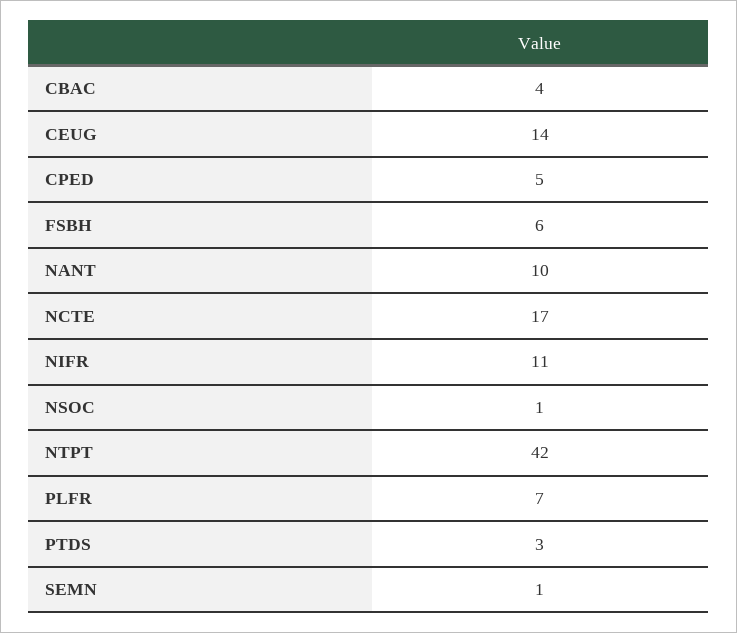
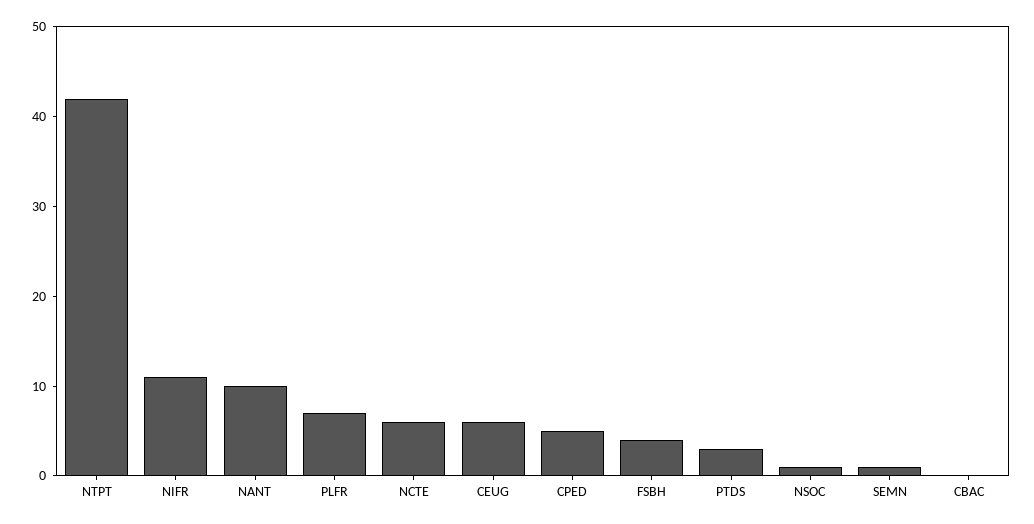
CBAC: 4 -> 0
CEUG: 14 -> 6
FSBH: 6 -> 4
NCTE: 17 -> 6

